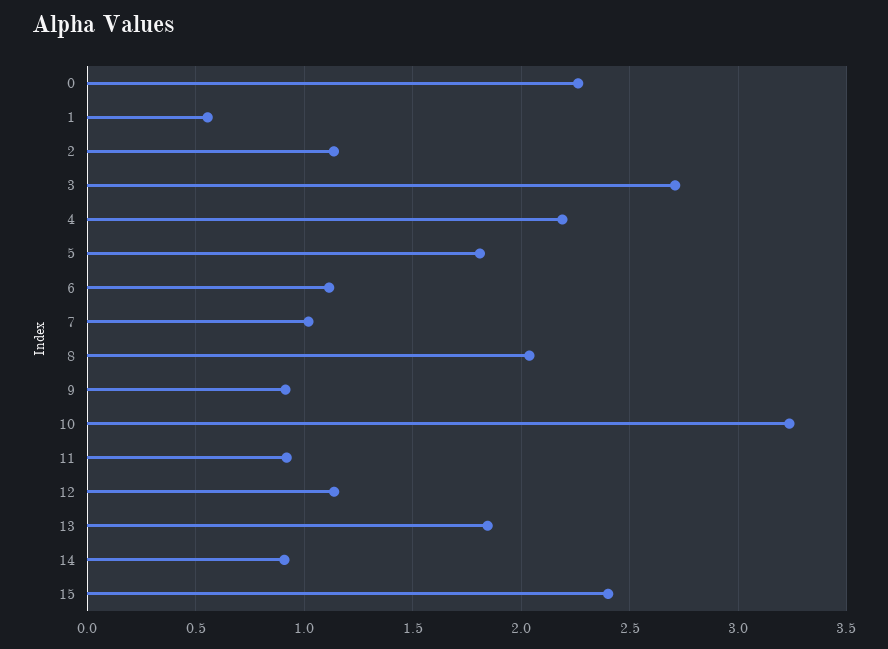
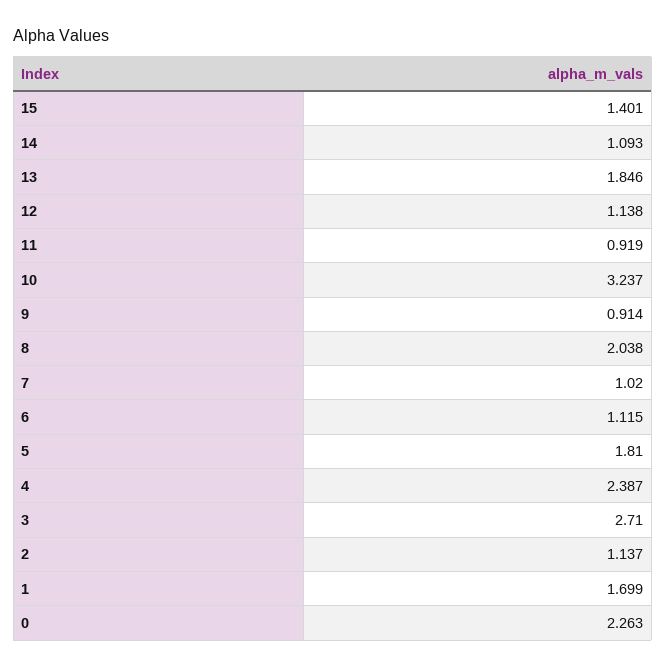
1: 0.55 -> 1.699
4: 2.2 -> 2.387
14: 0.9 -> 1.093
15: 2.4 -> 1.401

